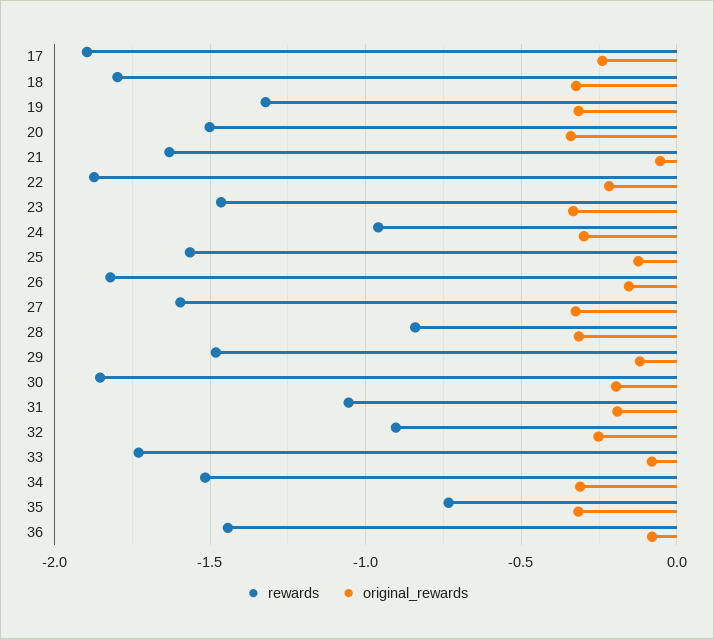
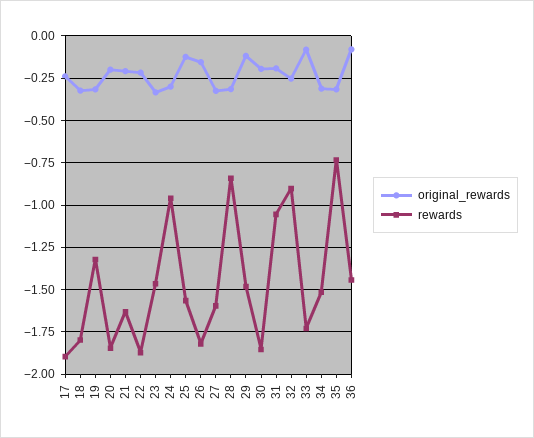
rewards, 20: -1.5 -> -1.85
original_rewards, 20: -0.35 -> -0.2
original_rewards, 21: -0.05 -> -0.2

